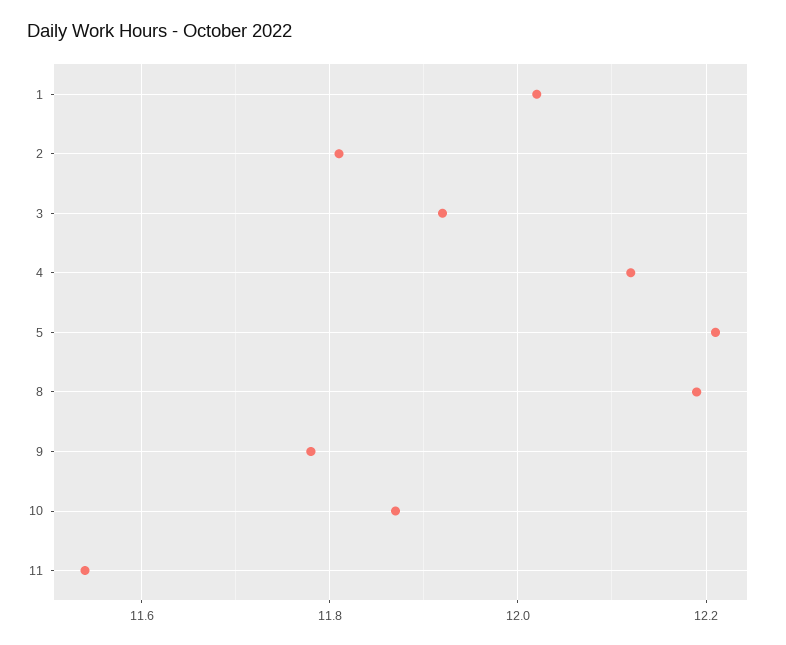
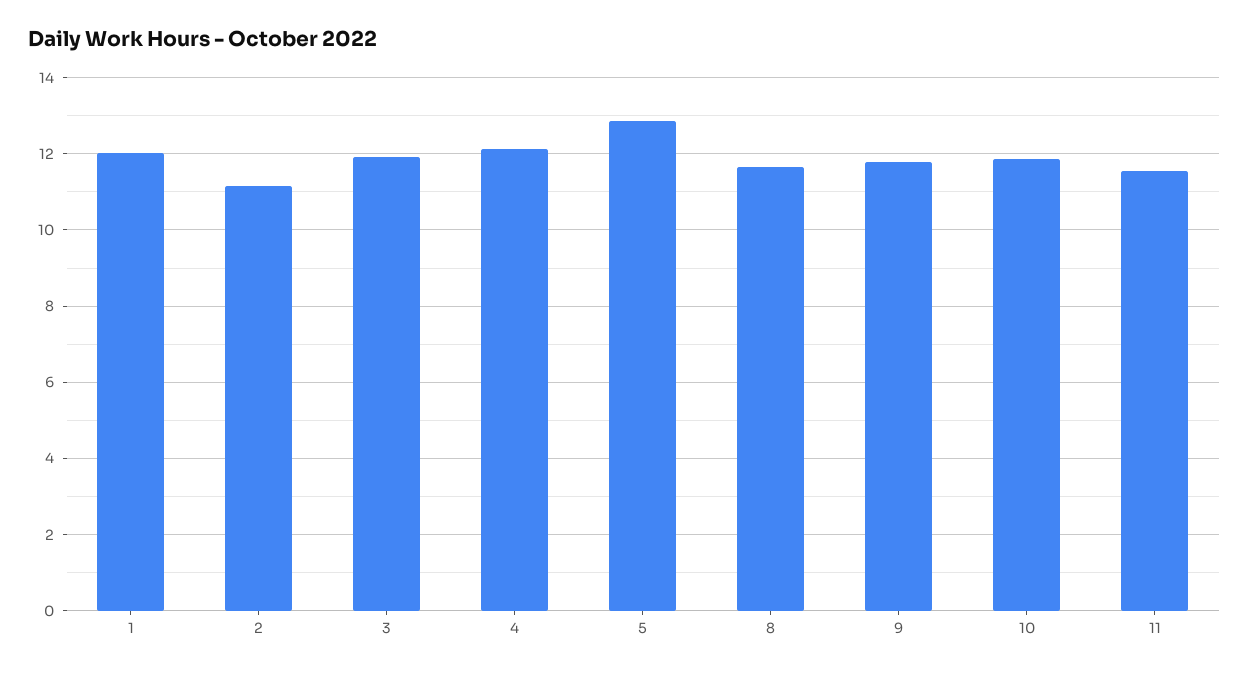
2: 11.8 -> 11.2
5: 12.2 -> 12.8
8: 12.2 -> 11.6

